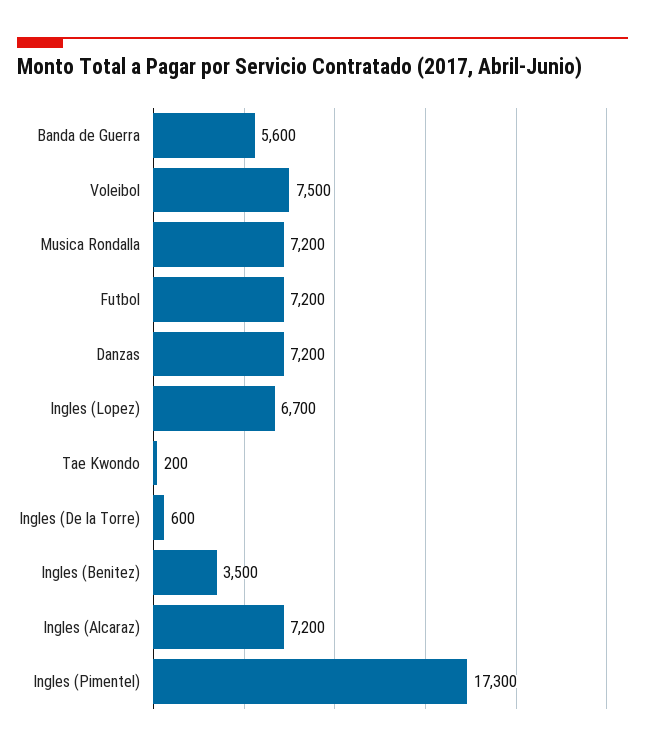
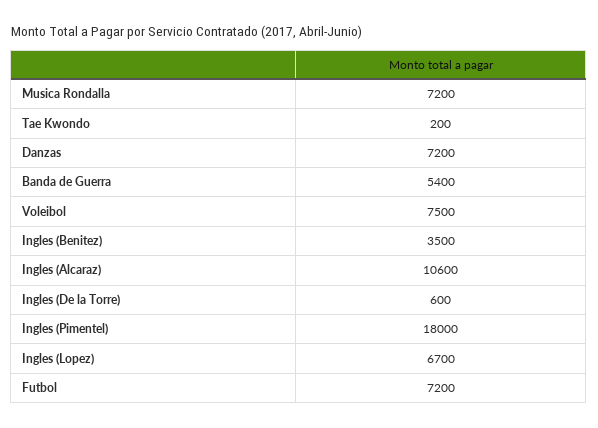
Banda de Guerra: 5600 -> 5400
Ingles (Alcaraz): 7200 -> 10600
Ingles (Pimentel): 17300 -> 18000

